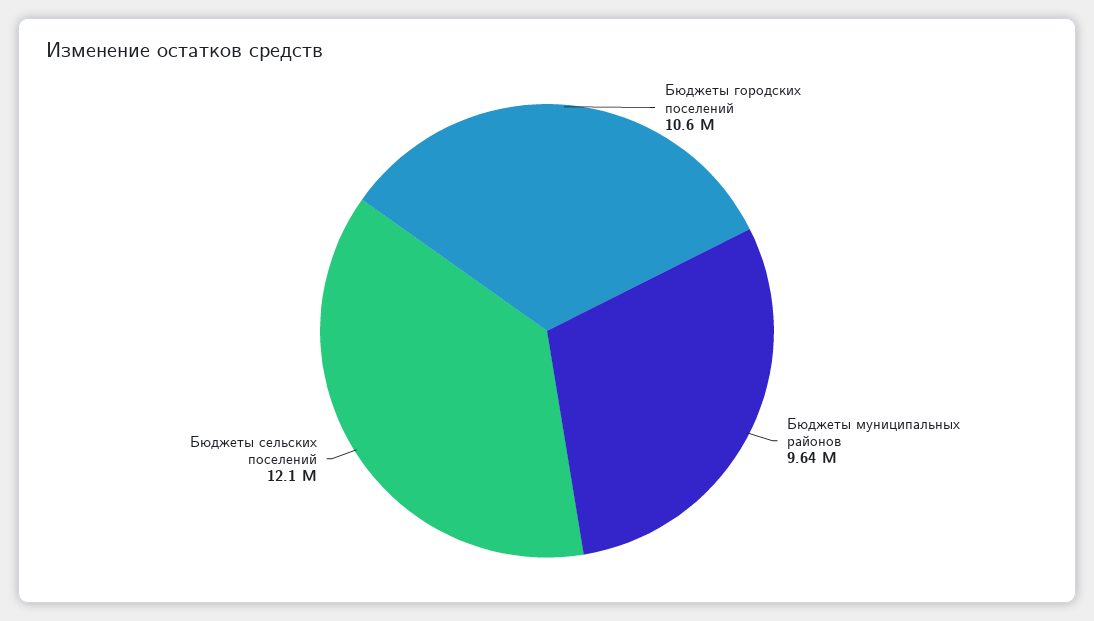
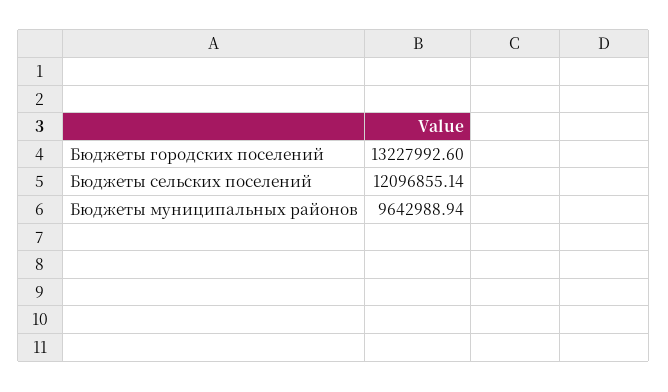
Бюджеты городских поселений: 10600000 -> 13227992.6

